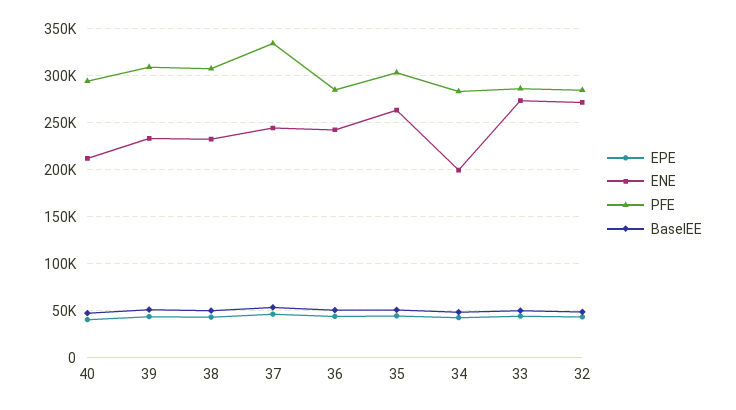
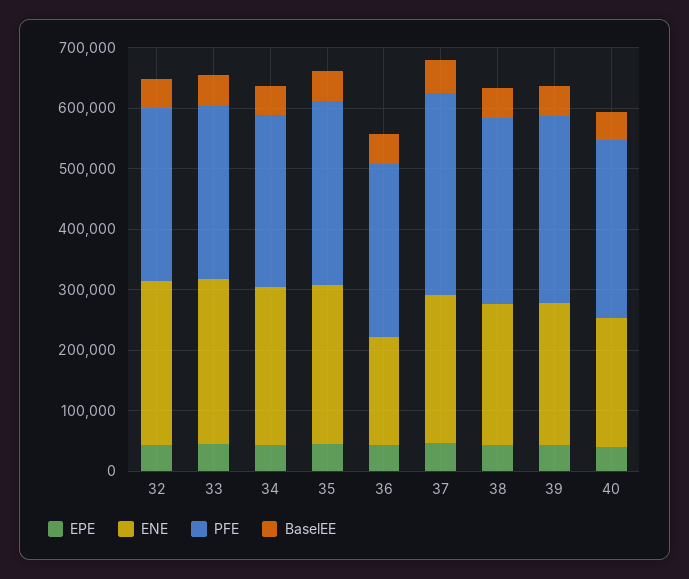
ENE, 36: 240000 -> 180000
ENE, 34: 200000 -> 260000

